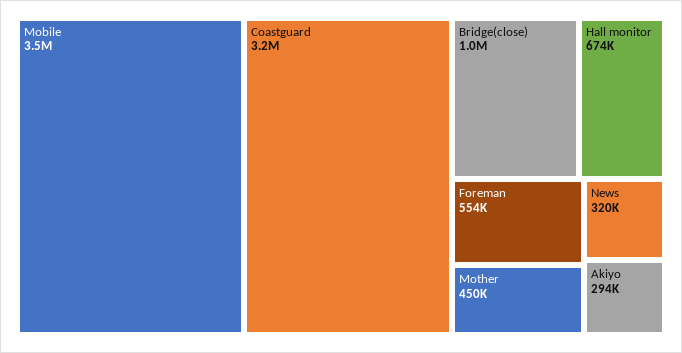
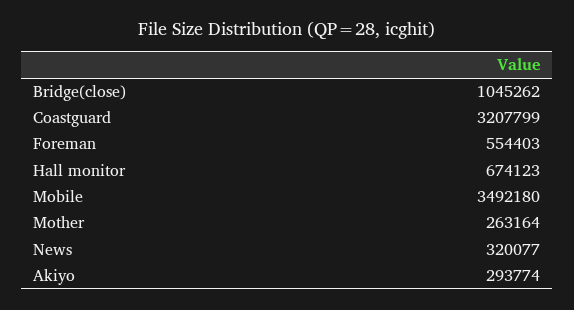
Mother: 450000 -> 263164

